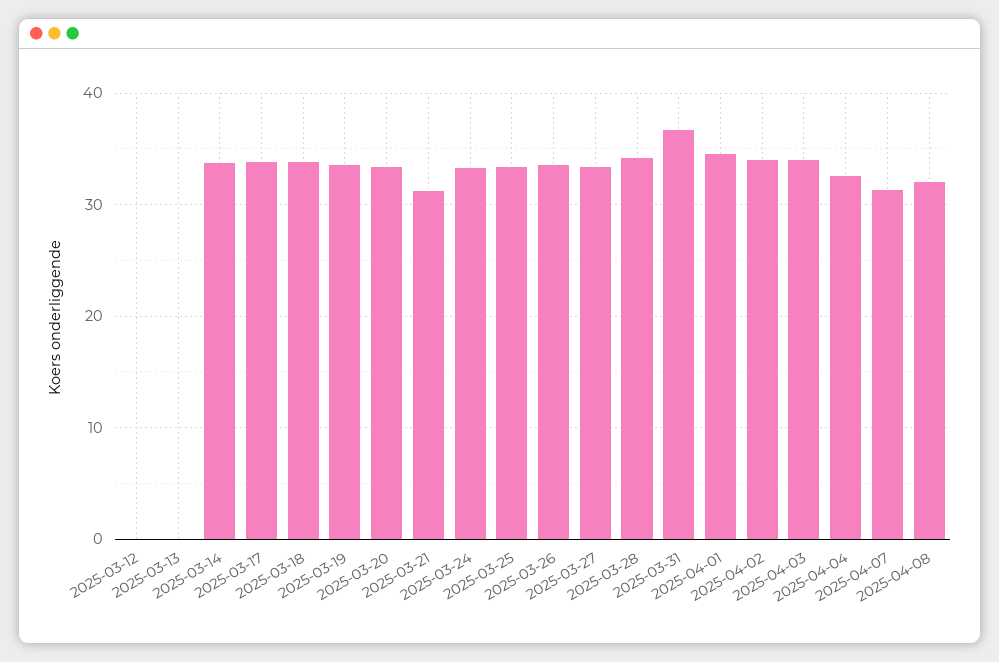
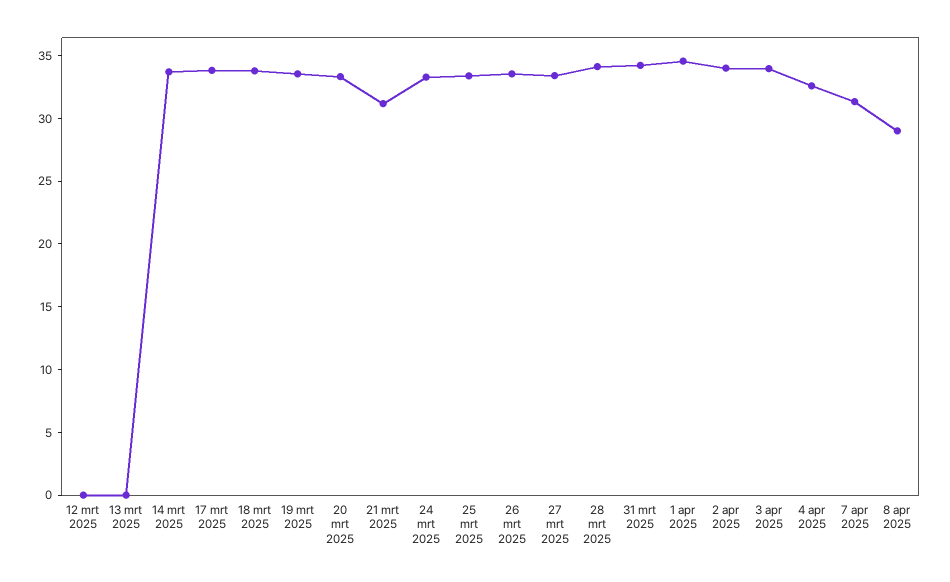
2025-03-31: 37 -> 34
2025-04-08: 32 -> 29

